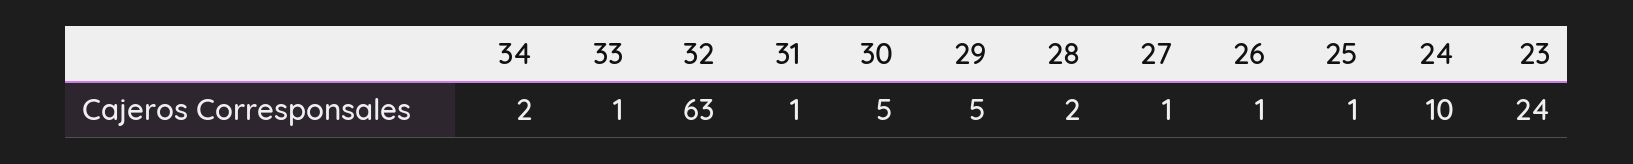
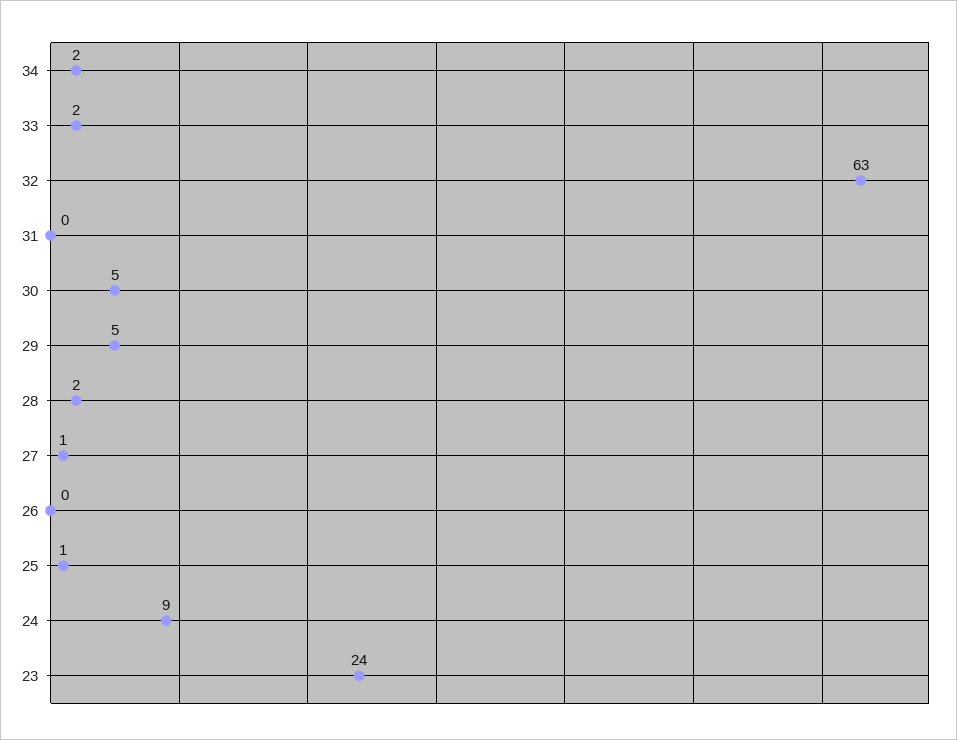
33: 1 -> 2
31: 1 -> 0
26: 1 -> 0
24: 10 -> 9

